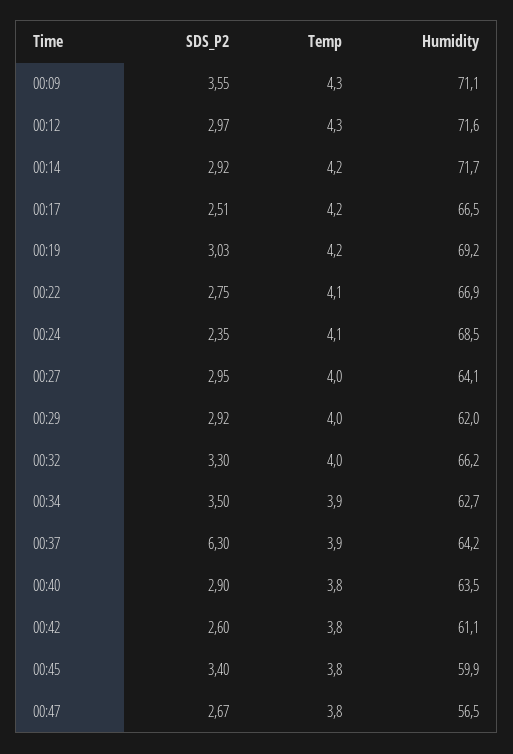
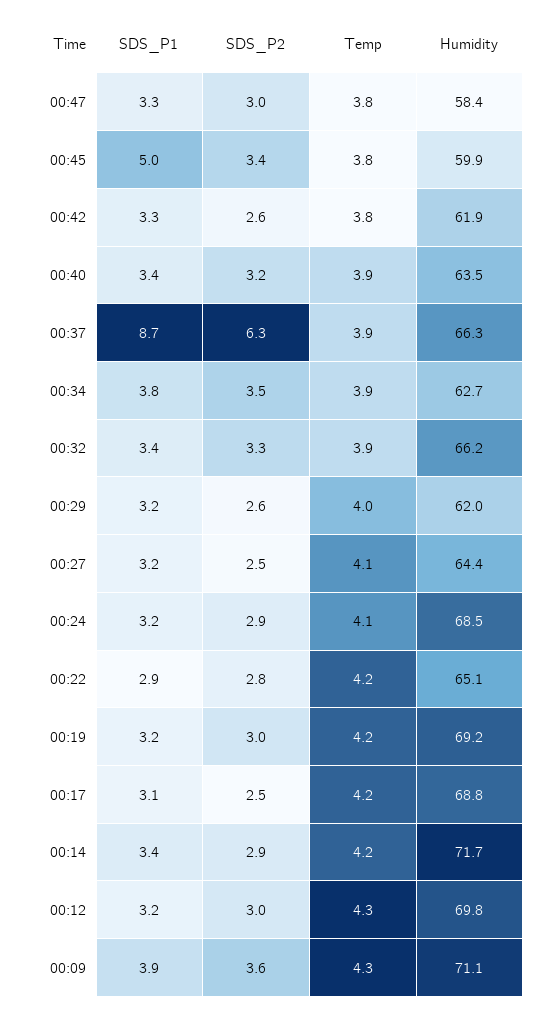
Humidity, 00:12: 71.6 -> 69.8
Humidity, 00:17: 66.5 -> 68.8
Temp, 00:22: 4.1 -> 4.2
Humidity, 00:22: 66.9 -> 65.1
SDS_P2, 00:24: 2.35 -> 2.9
SDS_P2, 00:27: 2.95 -> 2.5
Temp, 00:27: 4 -> 4.1
Humidity, 00:27: 64.1 -> 64.4
SDS_P2, 00:29: 2.92 -> 2.6
Temp, 00:32: 4 -> 3.9
Humidity, 00:37: 64.2 -> 66.3
SDS_P2, 00:40: 2.9 -> 3.2
Temp, 00:40: 3.8 -> 3.9
Humidity, 00:42: 61.1 -> 61.9
SDS_P2, 00:47: 2.67 -> 3
Humidity, 00:47: 56.5 -> 58.4
SDS_P1, 00:47: none -> 3.3
SDS_P1, 00:45: none -> 5
SDS_P1, 00:42: none -> 3.3
SDS_P1, 00:40: none -> 3.4
SDS_P1, 00:37: none -> 8.7
SDS_P1, 00:34: none -> 3.8
SDS_P1, 00:32: none -> 3.4
SDS_P1, 00:29: none -> 3.2
SDS_P1, 00:27: none -> 3.2
SDS_P1, 00:24: none -> 3.2
SDS_P1, 00:22: none -> 2.9
SDS_P1, 00:19: none -> 3.2
SDS_P1, 00:17: none -> 3.1
SDS_P1, 00:14: none -> 3.4
SDS_P1, 00:12: none -> 3.2
SDS_P1, 00:09: none -> 3.9

